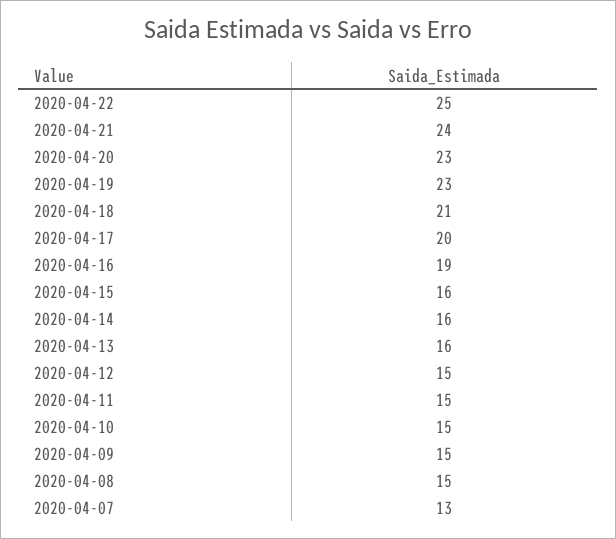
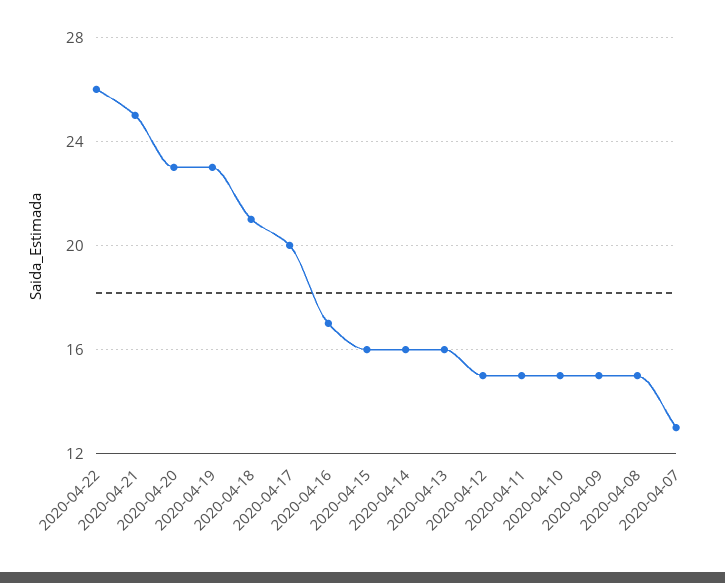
2020-04-22: 25 -> 26
2020-04-21: 24 -> 25
2020-04-16: 19 -> 17

